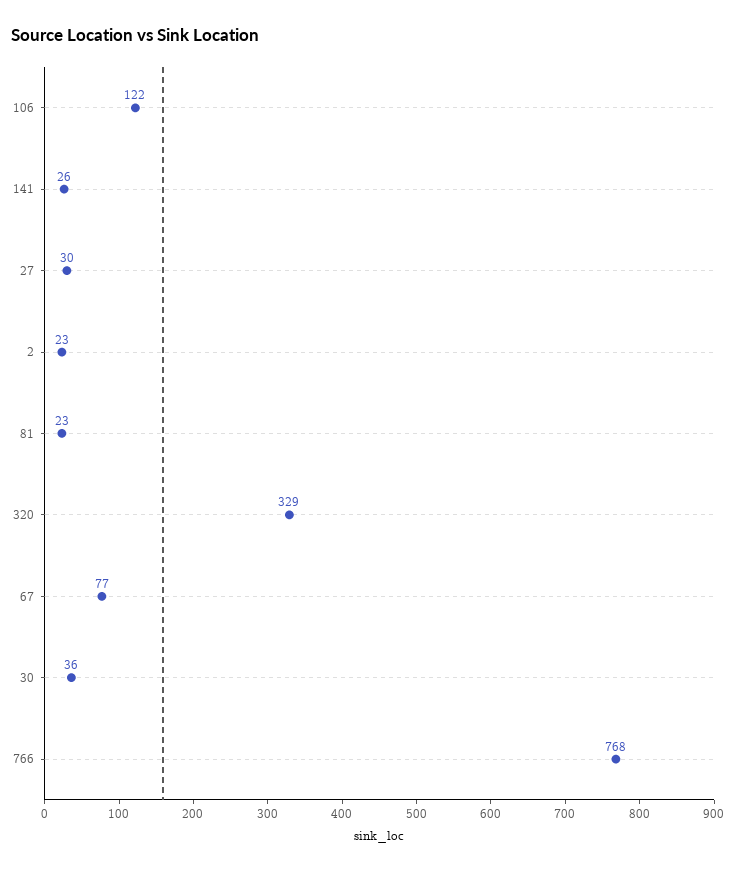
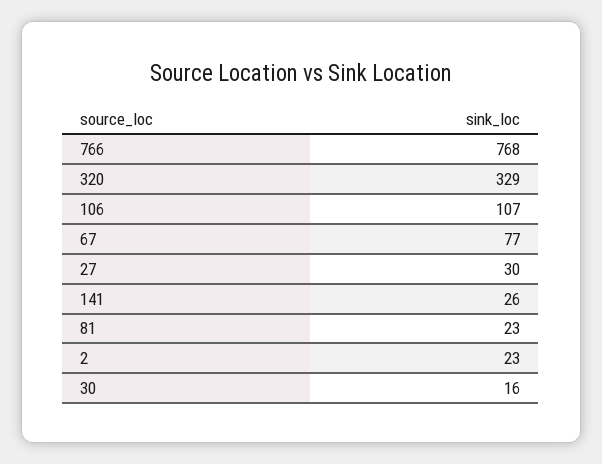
106: 122 -> 107
30: 36 -> 16

